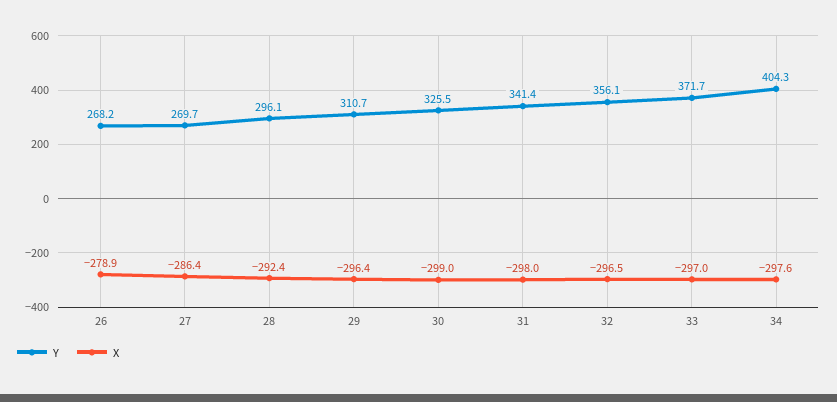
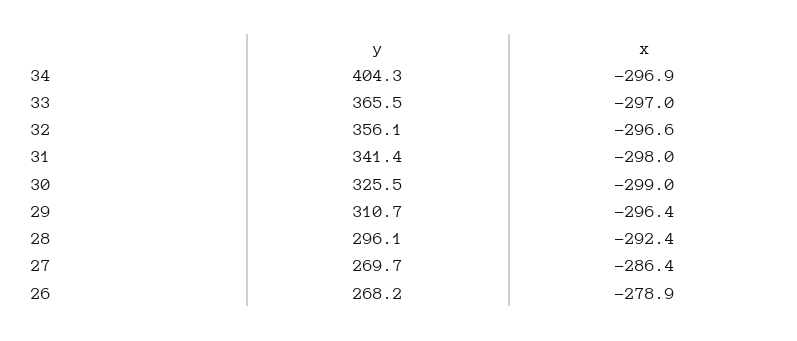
X, 32: -296.5 -> -296.6
Y, 33: 371.7 -> 365.5
X, 34: -297.6 -> -296.9

